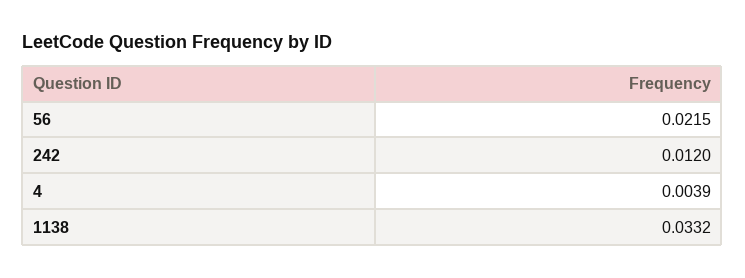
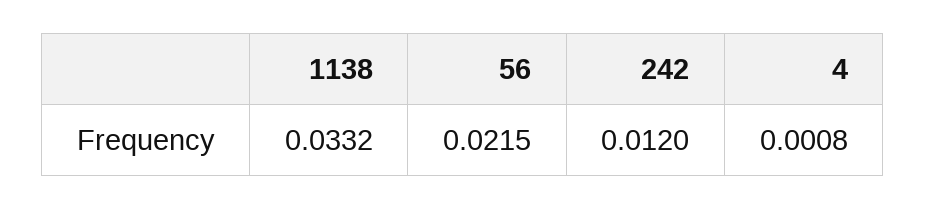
4: 0.0039 -> 0.0008

